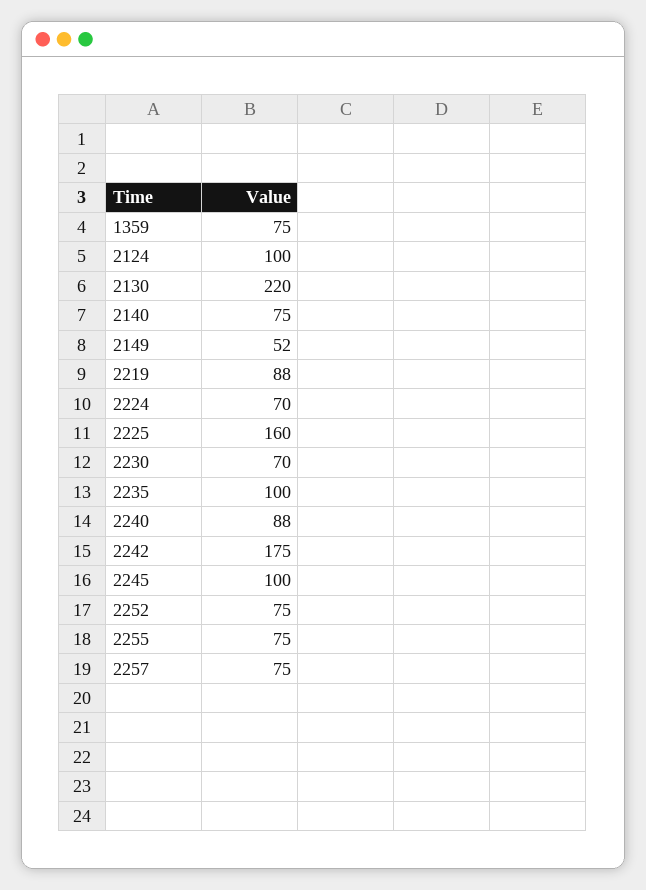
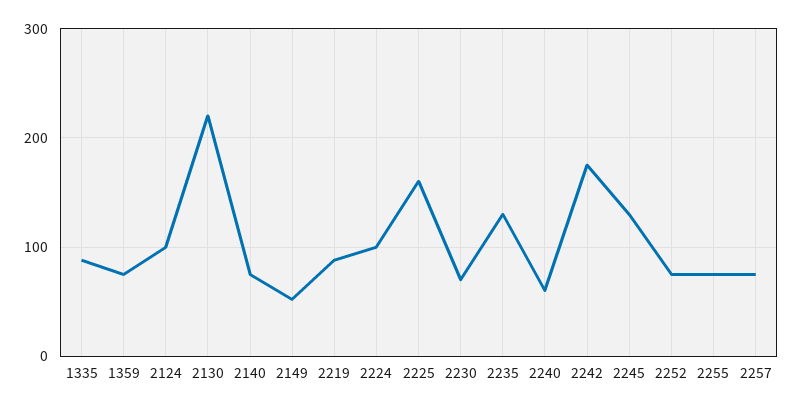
2224: 70 -> 100
2235: 100 -> 130
2240: 88 -> 60
2245: 100 -> 130
1335: none -> 90

